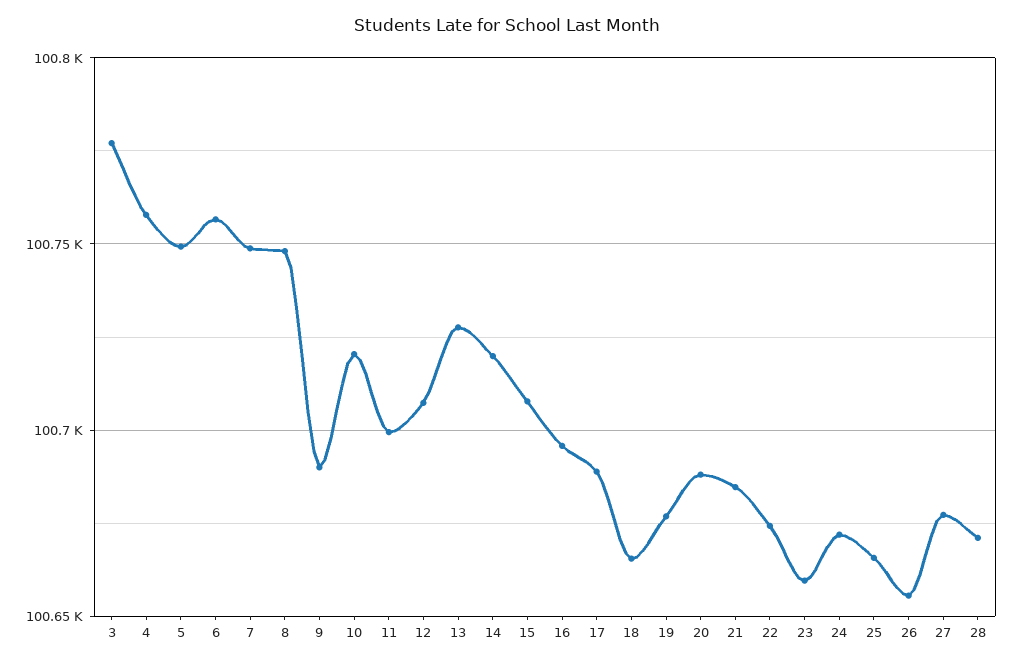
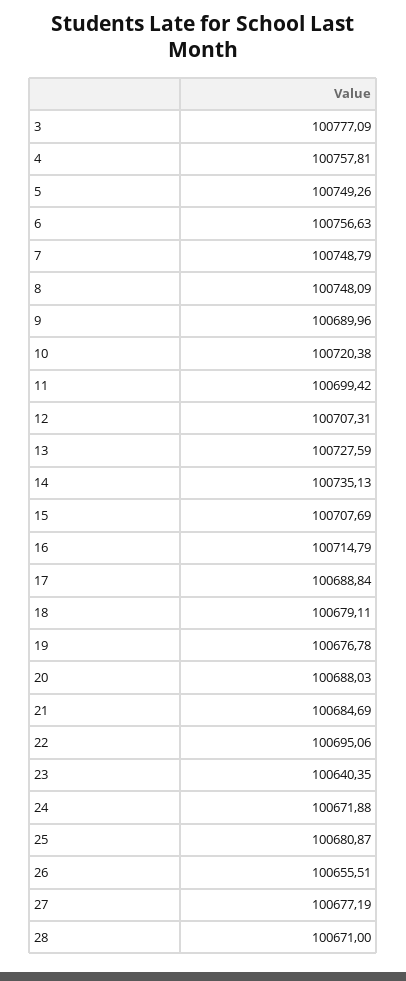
14: 100720 -> 100735.13
16: 100695 -> 100714.79
18: 100665 -> 100679.11
22: 100675 -> 100695.06
23: 100660 -> 100640.35
25: 100665 -> 100680.87

